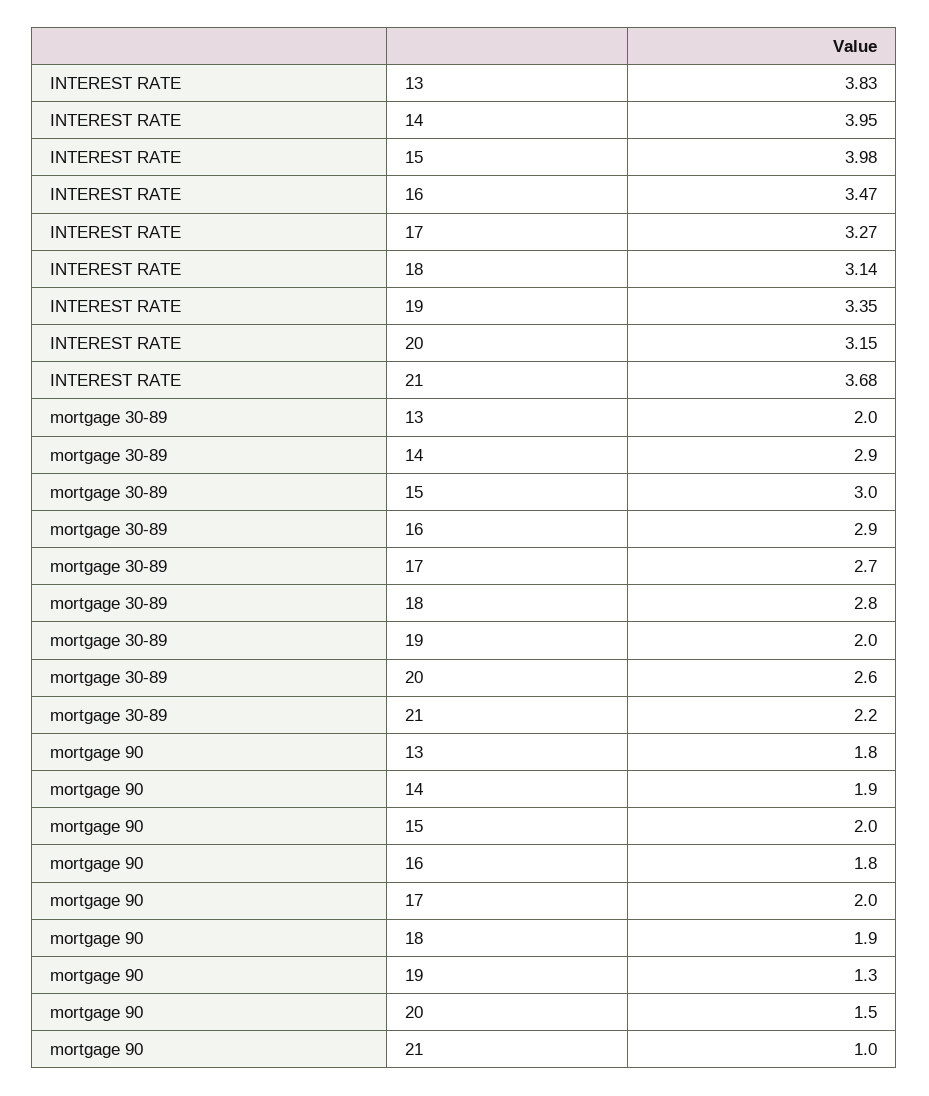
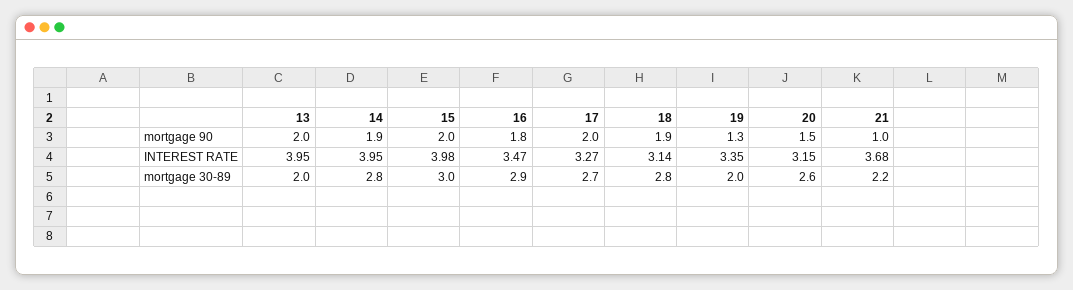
INTEREST RATE, 13: 3.83 -> 3.95
mortgage 30-89, 14: 2.9 -> 2.8
mortgage 90, 13: 1.8 -> 2

